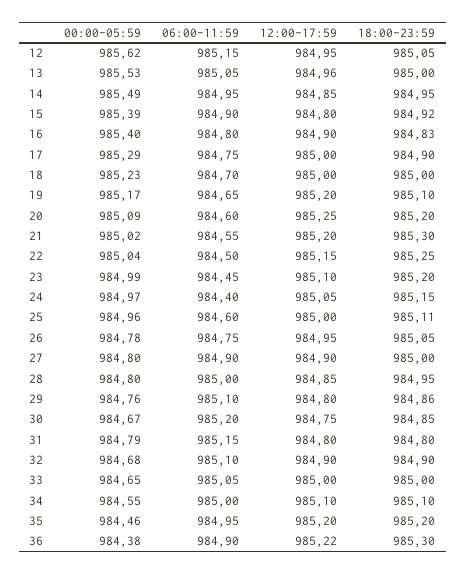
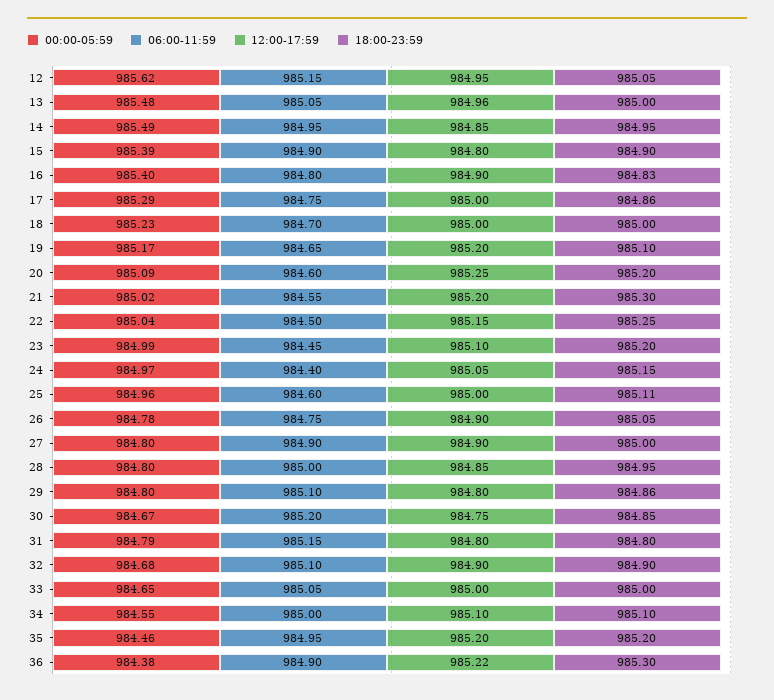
00:00-05:59, 13: 985.53 -> 985.48
18:00-23:59, 15: 984.92 -> 984.9
18:00-23:59, 17: 984.9 -> 984.86
12:00-17:59, 26: 984.95 -> 984.9
00:00-05:59, 29: 984.76 -> 984.8

